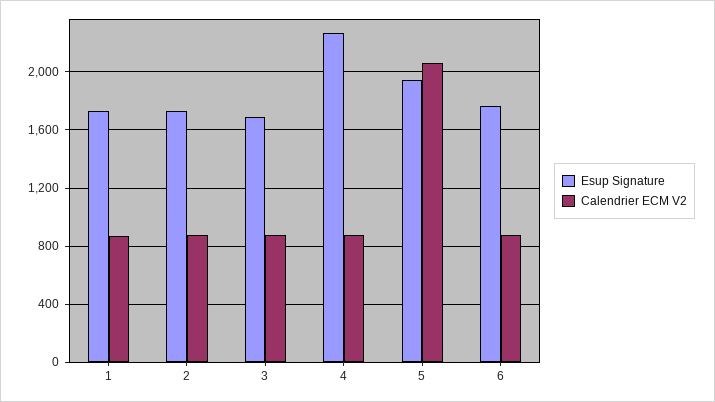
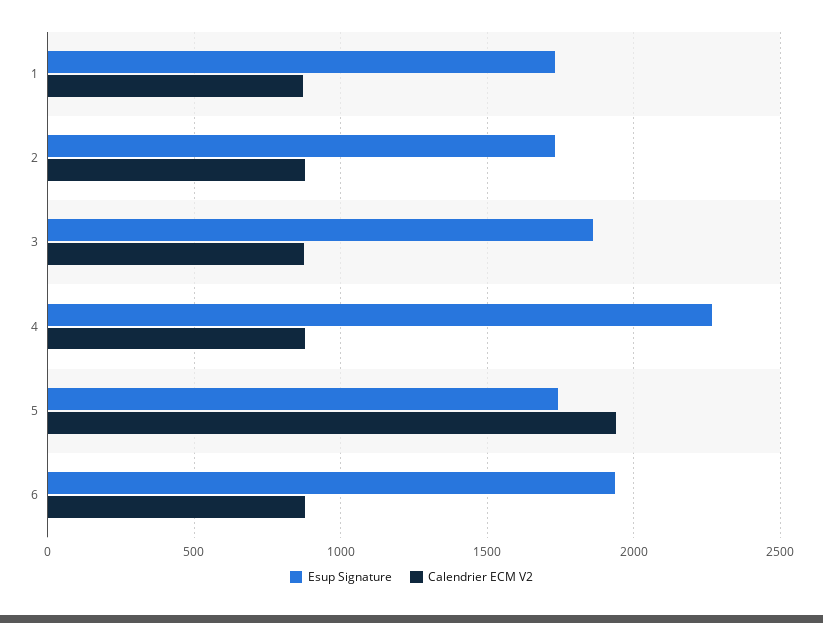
Esup Signature, 3: 1700 -> 1850
Esup Signature, 5: 1950 -> 1750
Calendrier ECM V2, 5: 2050 -> 1950
Esup Signature, 6: 1750 -> 1950

